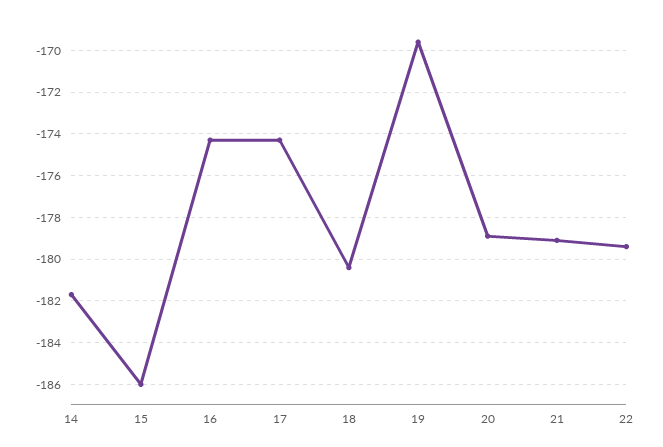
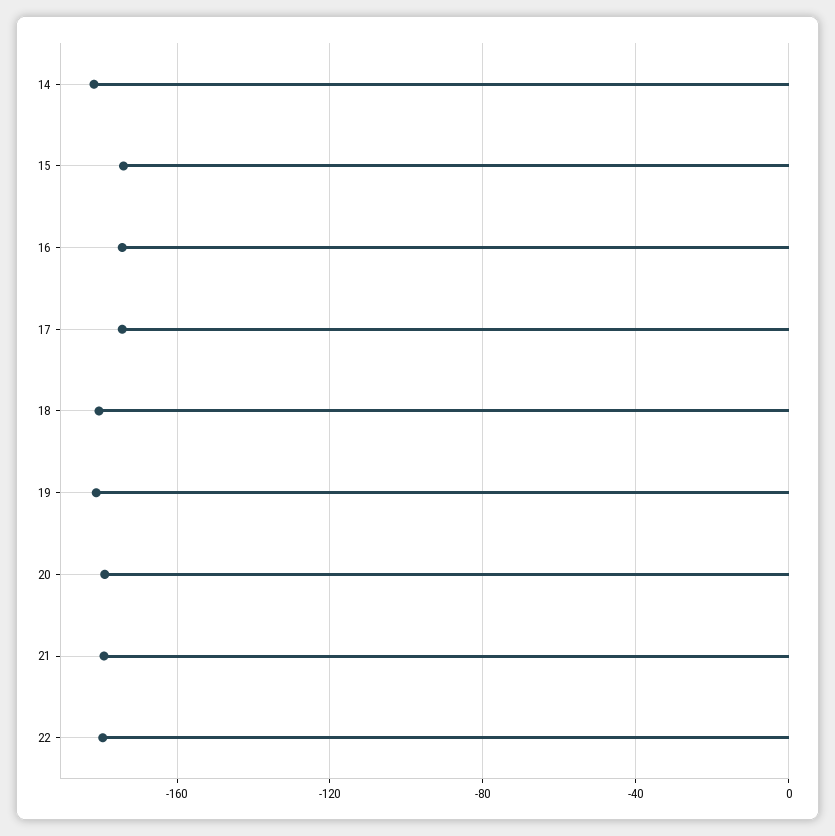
15: -186 -> -175
19: -169.5 -> -180

